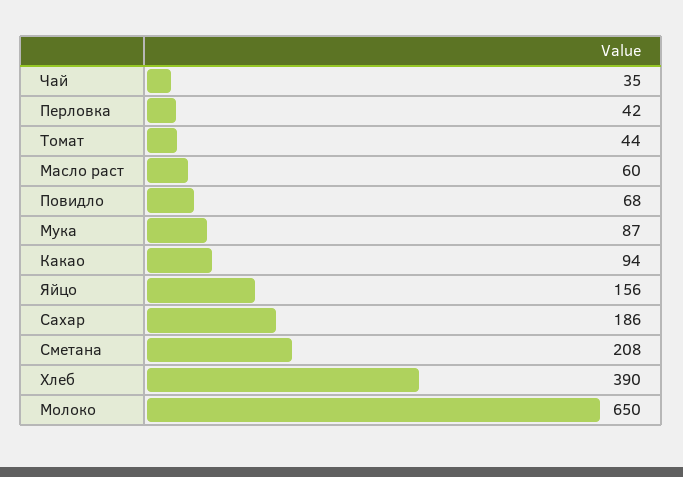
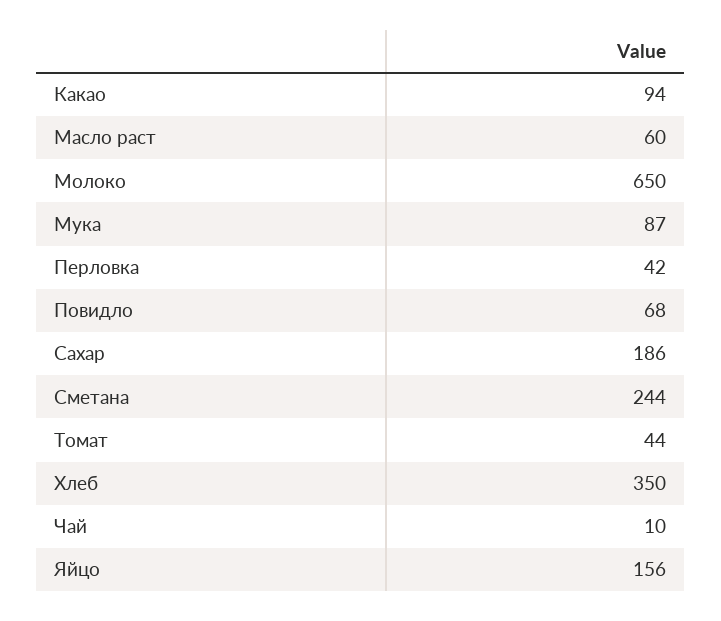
Чай: 35 -> 10
Сметана: 208 -> 244
Хлеб: 390 -> 350

